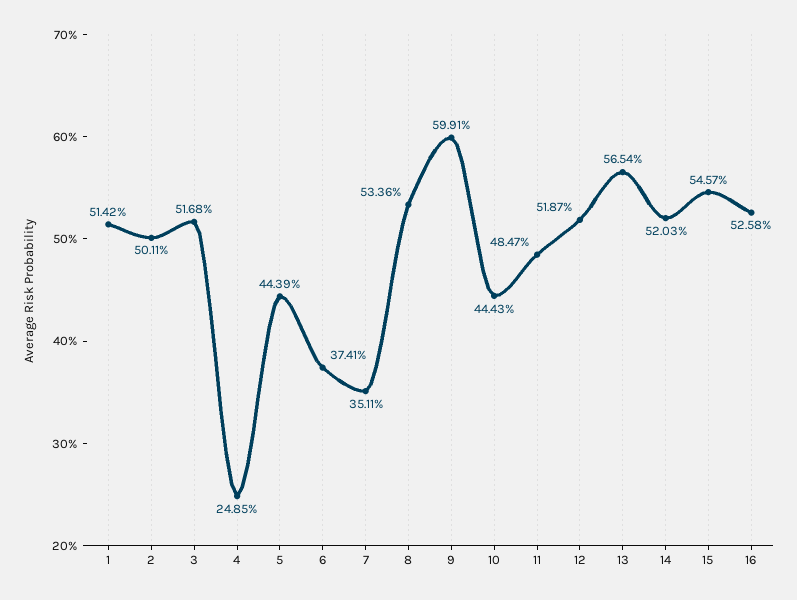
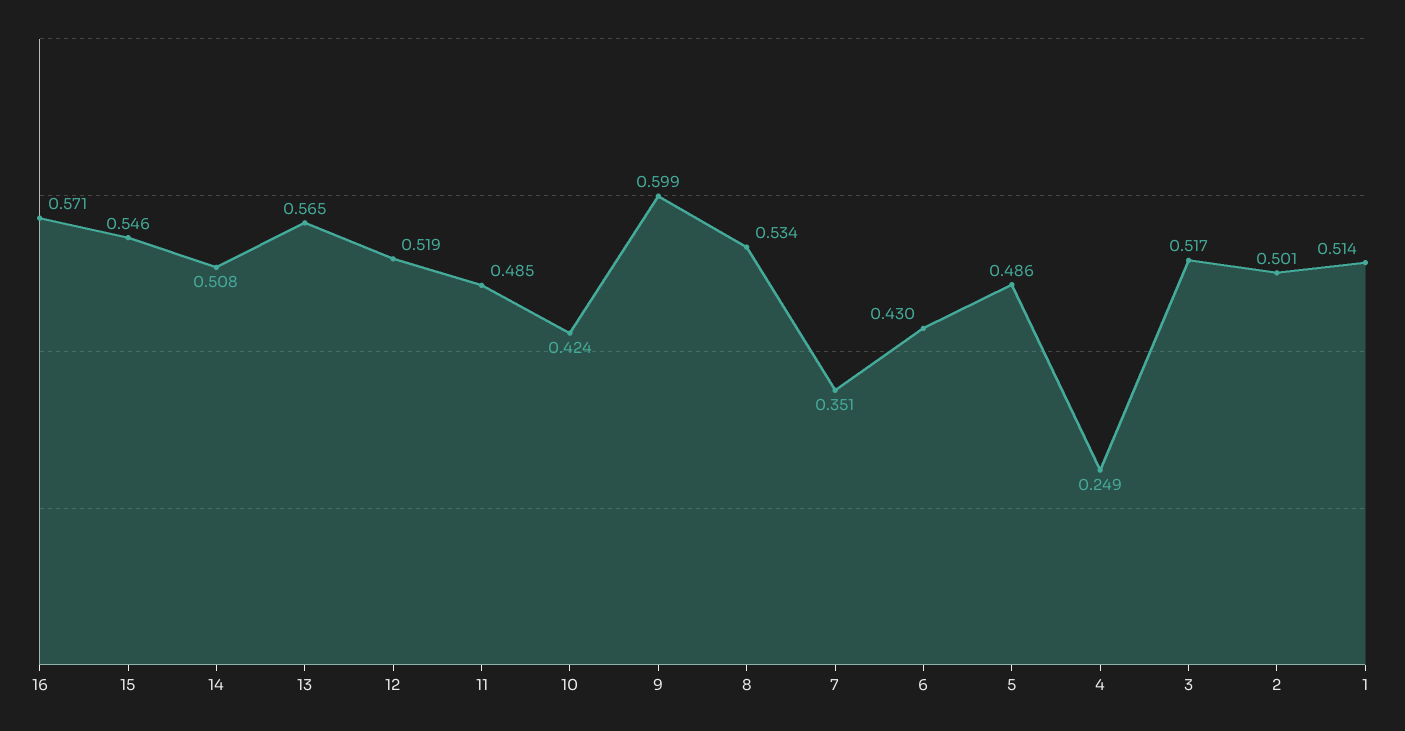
5: 0.4439 -> 0.486
6: 0.3741 -> 0.43
10: 0.4443 -> 0.424
14: 0.5203 -> 0.508
16: 0.5258 -> 0.571

